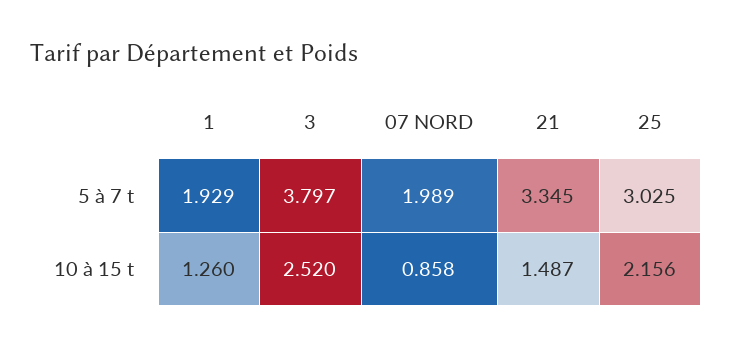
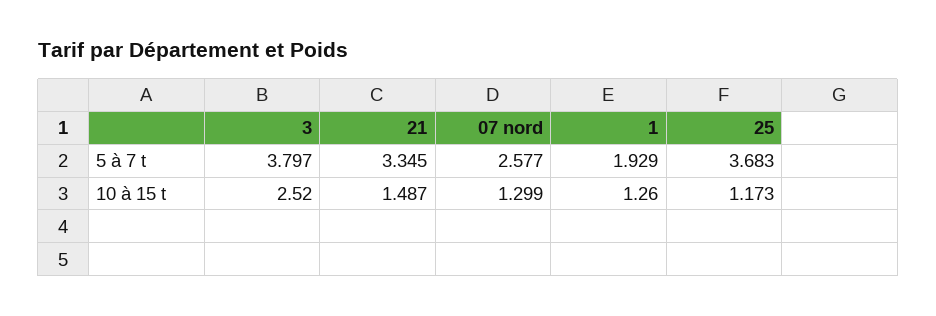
07 NORD, 5 à 7 t: 1.989 -> 2.577
25, 5 à 7 t: 3.025 -> 3.683
07 NORD, 10 à 15 t: 0.858 -> 1.299
25, 10 à 15 t: 2.156 -> 1.173

